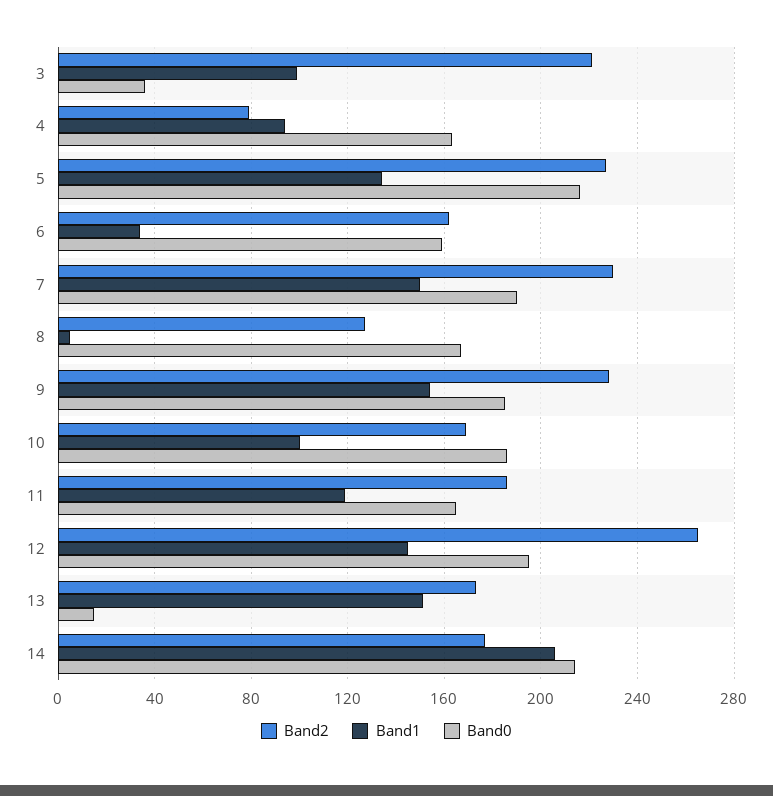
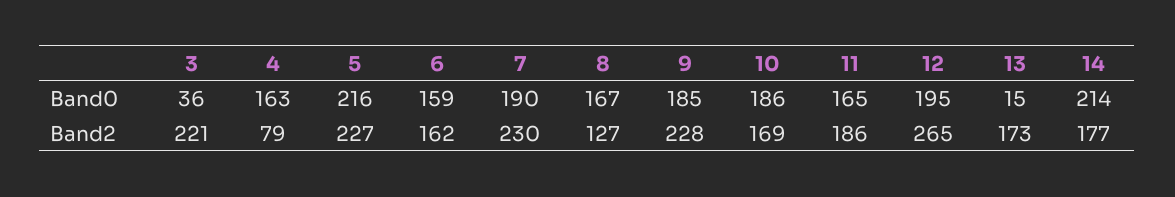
Band1, 3: 100 -> none
Band1, 4: 95 -> none
Band1, 5: 135 -> none
Band1, 6: 35 -> none
Band1, 7: 150 -> none
Band1, 8: 5 -> none
Band1, 9: 155 -> none
Band1, 10: 100 -> none
Band1, 11: 120 -> none
Band1, 12: 145 -> none
Band1, 13: 150 -> none
Band1, 14: 205 -> none

